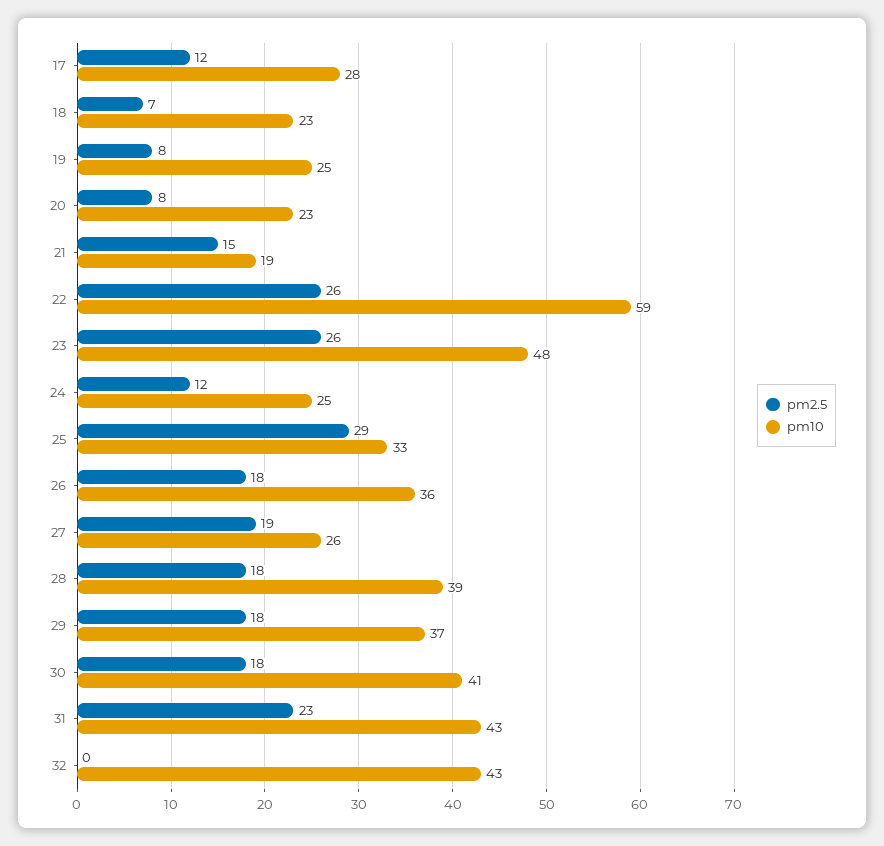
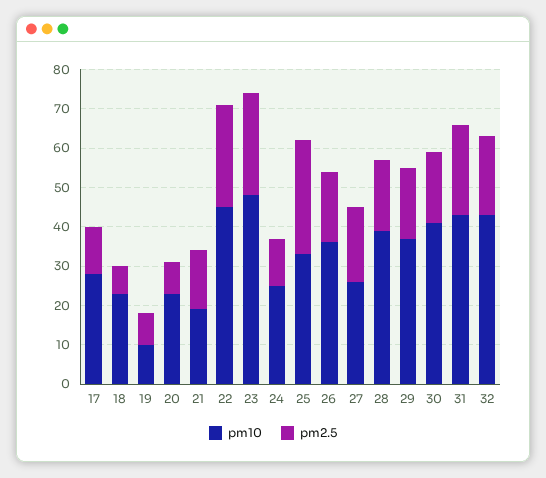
pm10, 19: 25 -> 10
pm10, 22: 59 -> 45
pm2.5, 32: 0 -> 20

